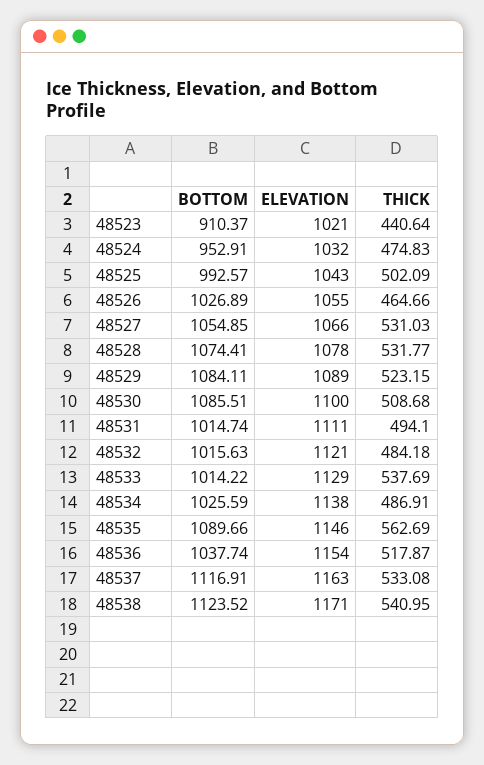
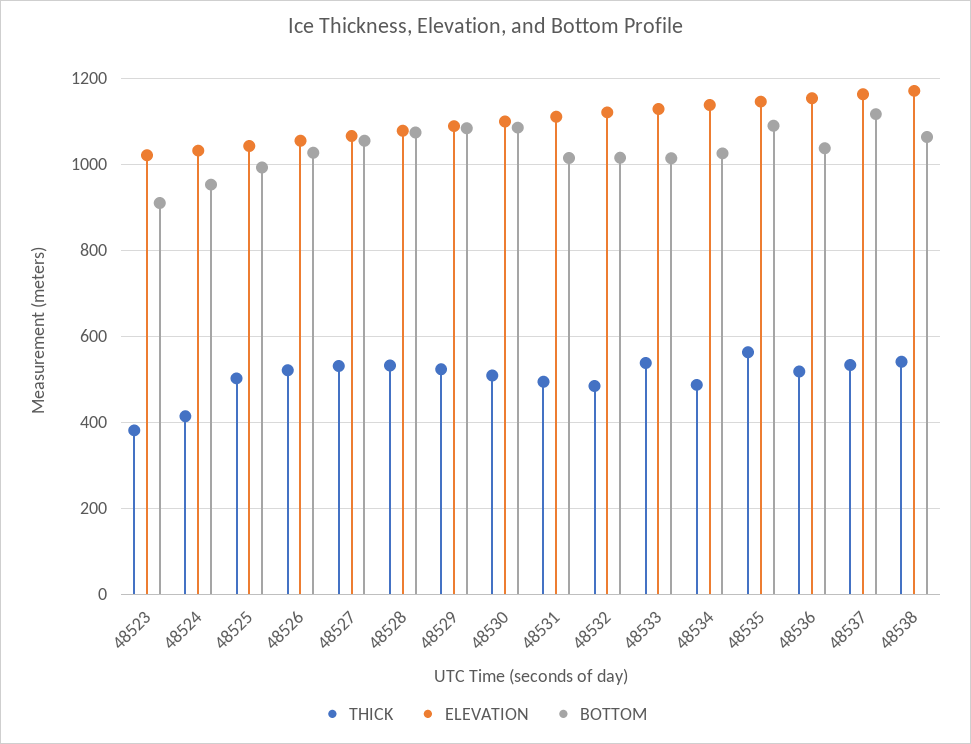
THICK, 48523: 440.64 -> 380
THICK, 48524: 474.83 -> 420
THICK, 48526: 464.66 -> 520
BOTTOM, 48538: 1123.52 -> 1060

